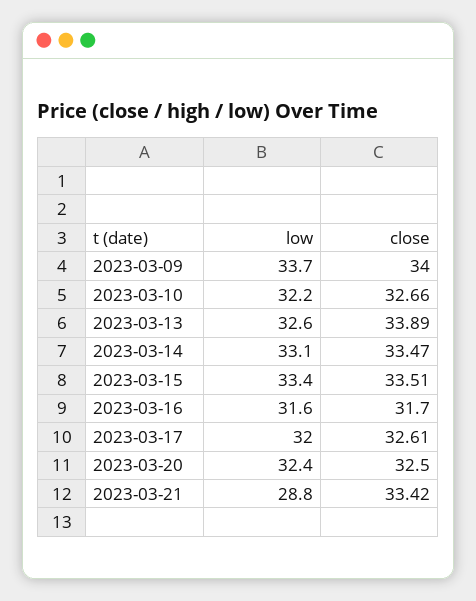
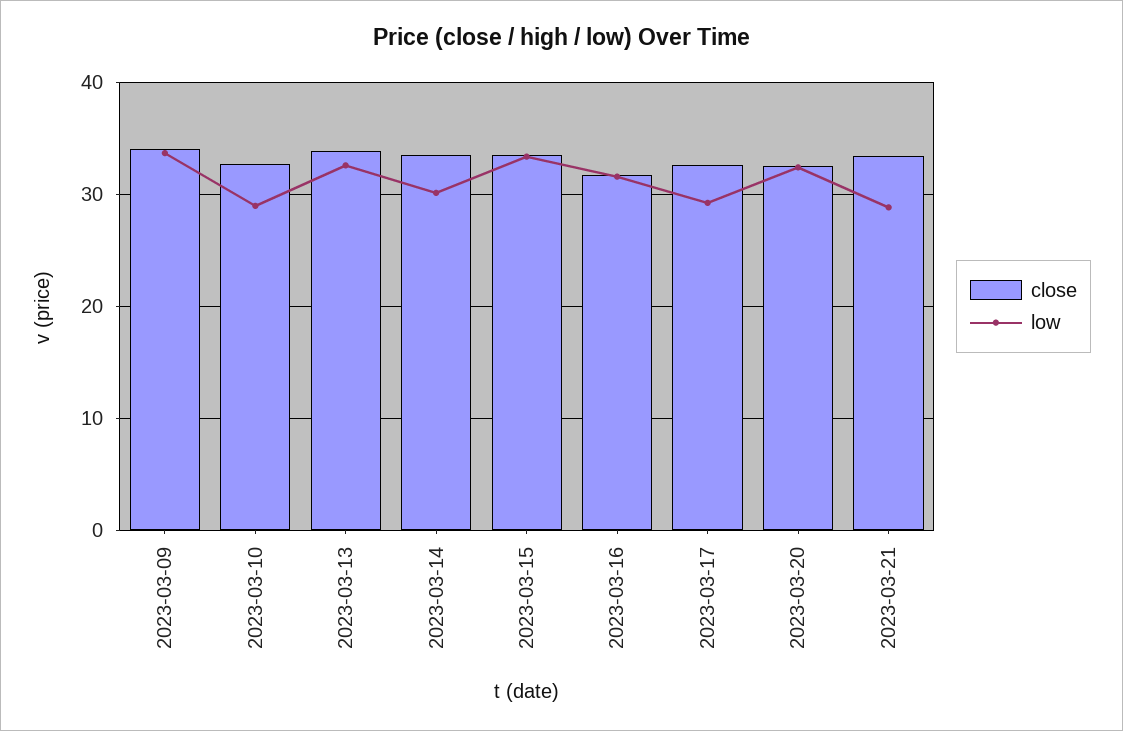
low, 2023-03-10: 32.2 -> 29
low, 2023-03-14: 33.1 -> 30
low, 2023-03-17: 32 -> 29

